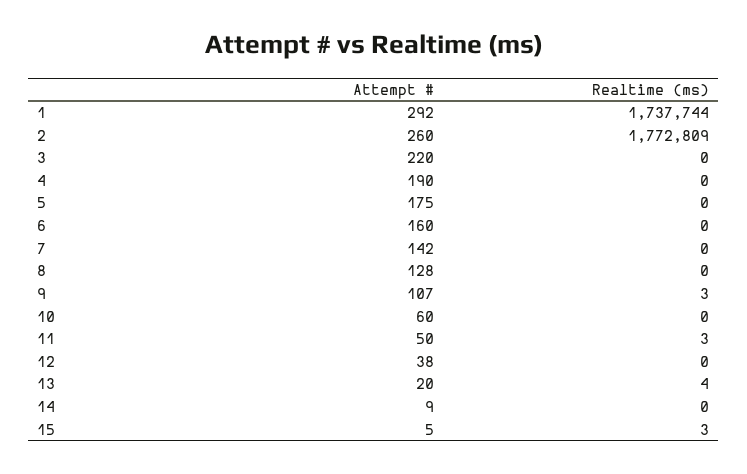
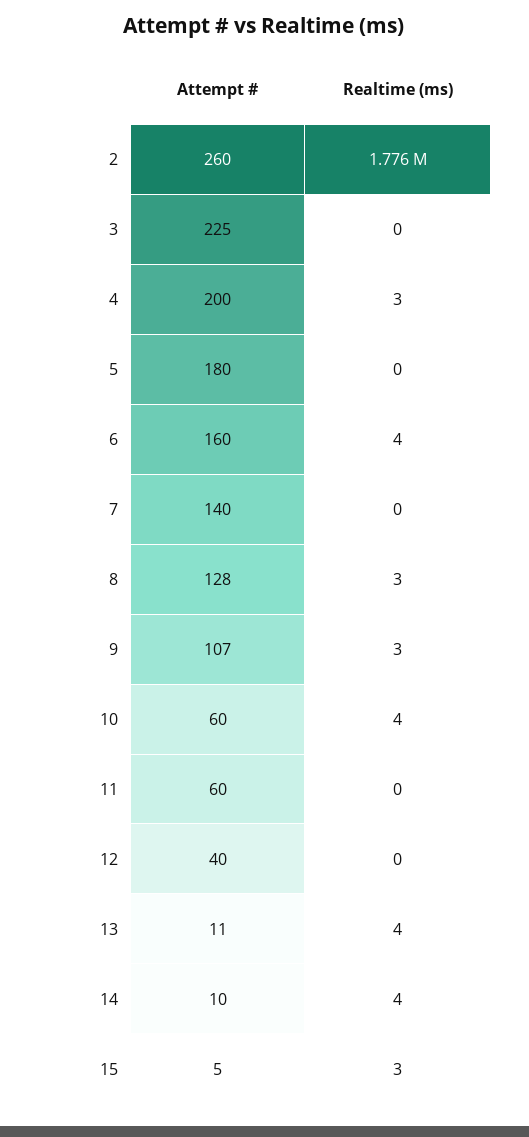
Attempt #, 1: 292 -> none
Realtime (ms), 1: 1737744 -> none
Realtime (ms), 2: 1772809 -> 1776000
Attempt #, 3: 220 -> 225
Attempt #, 4: 190 -> 200
Realtime (ms), 4: 0 -> 3
Attempt #, 5: 175 -> 180
Realtime (ms), 6: 0 -> 4
Attempt #, 7: 142 -> 140
Realtime (ms), 8: 0 -> 3
Realtime (ms), 10: 0 -> 4
Attempt #, 11: 50 -> 60
Realtime (ms), 11: 3 -> 0
Attempt #, 12: 38 -> 40
Attempt #, 13: 20 -> 11
Attempt #, 14: 9 -> 10
Realtime (ms), 14: 0 -> 4

